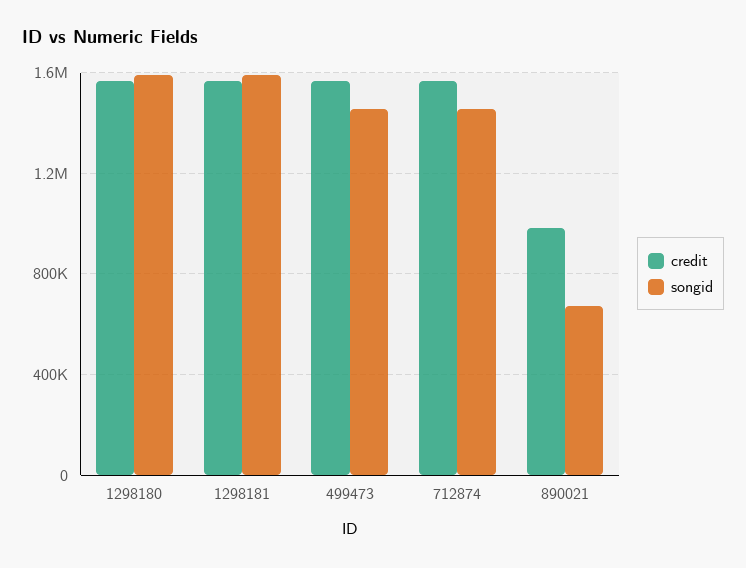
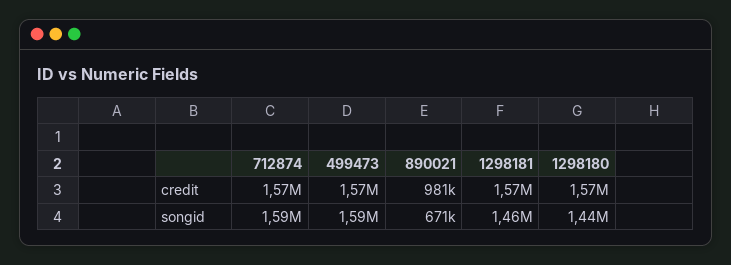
songid, 1298180: 1600000 -> 1440000
songid, 1298181: 1600000 -> 1460000
songid, 499473: 1450000 -> 1590000
songid, 712874: 1450000 -> 1590000

